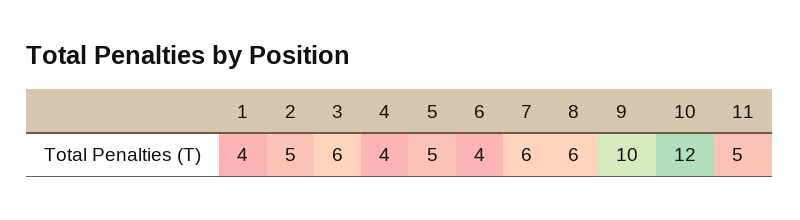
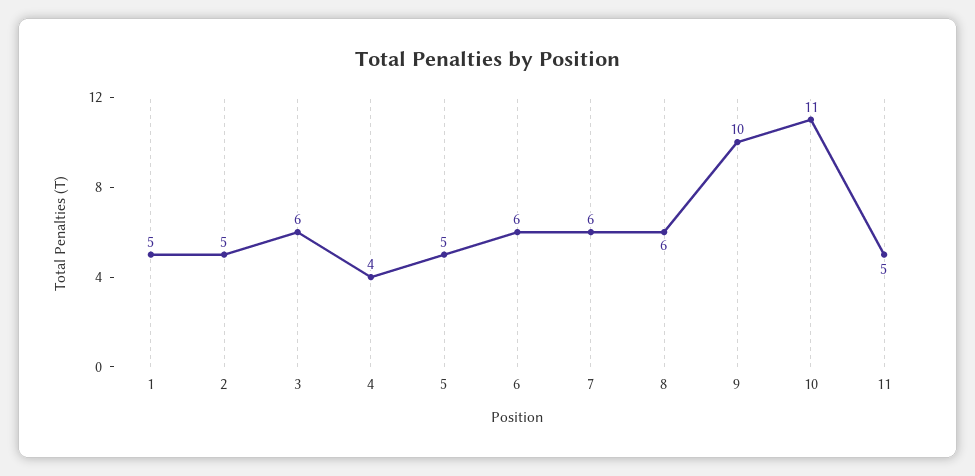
1: 4 -> 5
6: 4 -> 6
10: 12 -> 11

